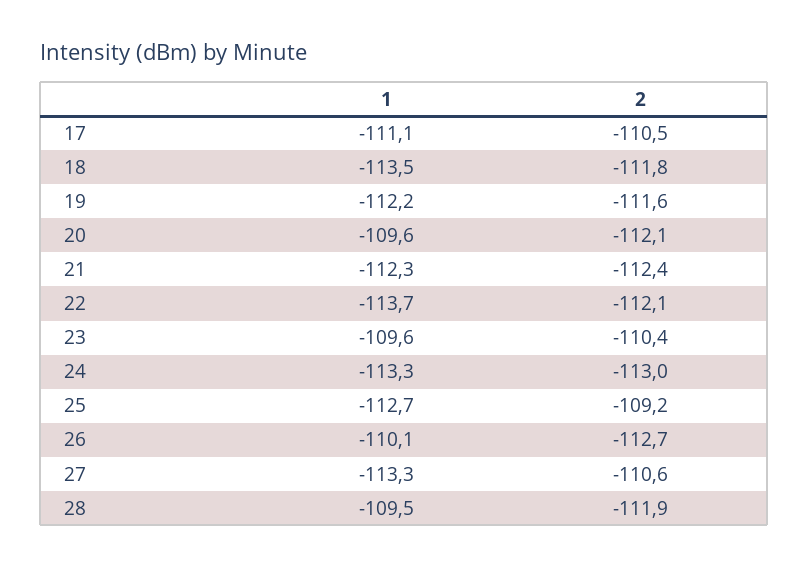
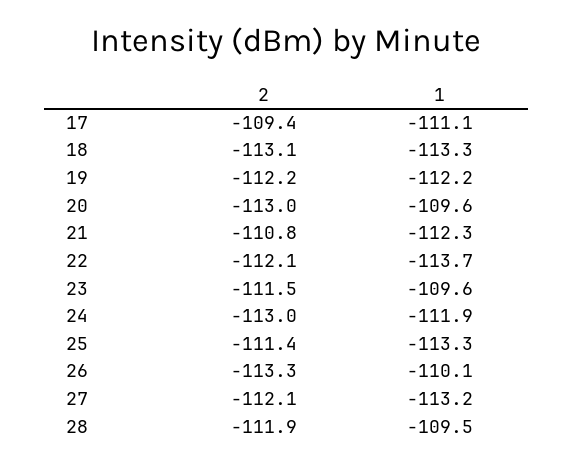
2, 17: -110.5 -> -109.4
1, 18: -113.5 -> -113.3
2, 18: -111.8 -> -113.1
2, 19: -111.6 -> -112.2
2, 20: -112.1 -> -113
2, 21: -112.4 -> -110.8
2, 23: -110.4 -> -111.5
1, 24: -113.3 -> -111.9
1, 25: -112.7 -> -113.3
2, 25: -109.2 -> -111.4
2, 26: -112.7 -> -113.3
1, 27: -113.3 -> -113.2
2, 27: -110.6 -> -112.1

